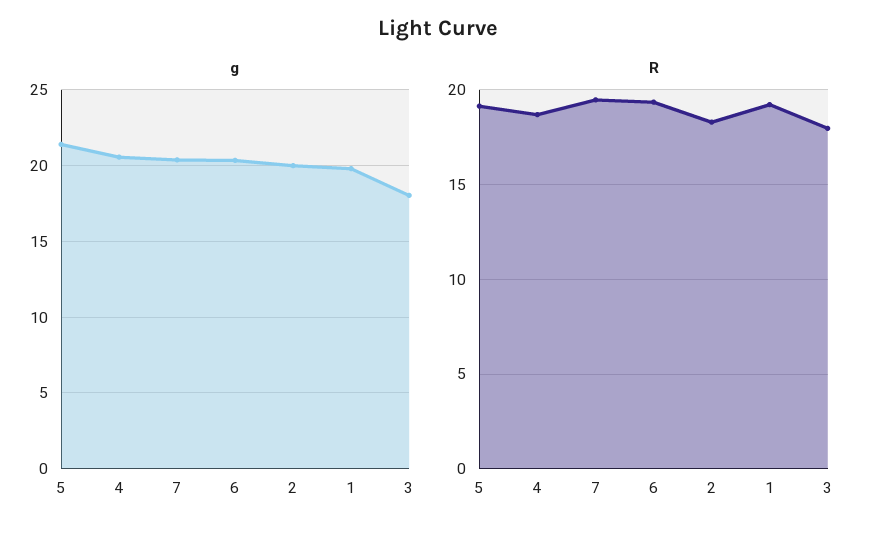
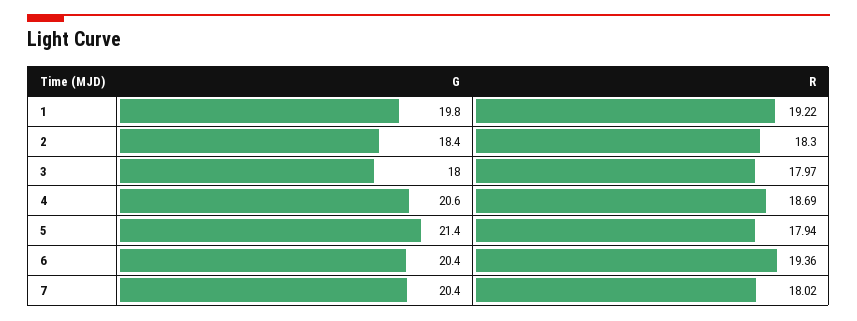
g, 2: 20 -> 18.4
R, 5: 19 -> 17.94
R, 7: 19.5 -> 18.02

